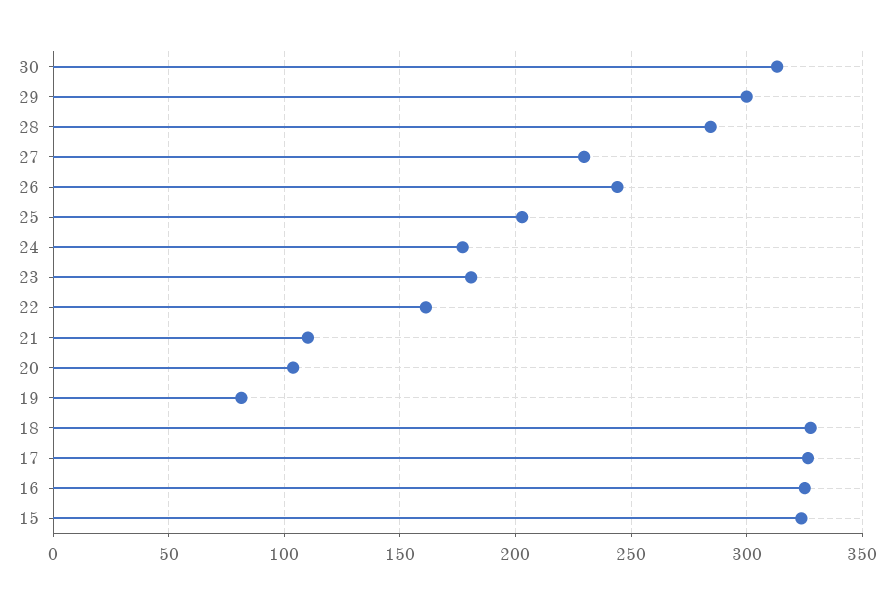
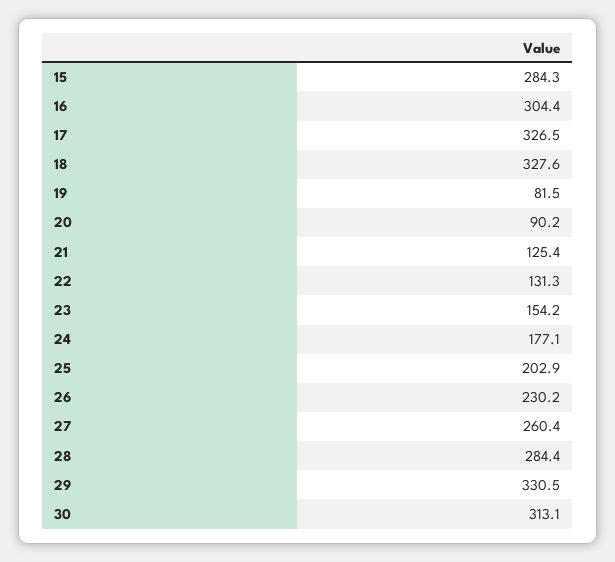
29: 300 -> 330.5
27: 230 -> 260.4
26: 245 -> 230.2
23: 180 -> 154.2
22: 160 -> 131.3
21: 110 -> 125.4
20: 105 -> 90.2
16: 325 -> 304.4
15: 325 -> 284.3

